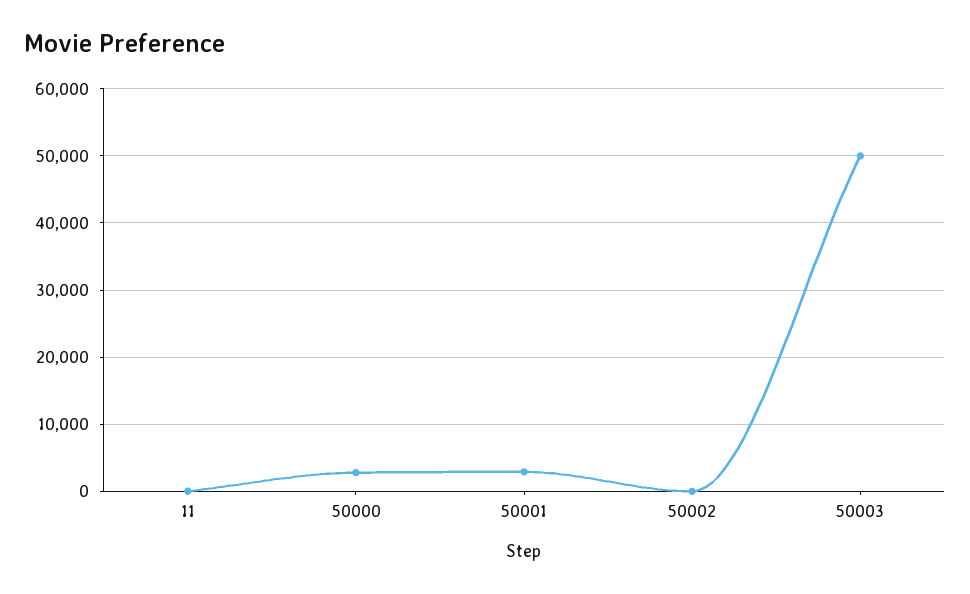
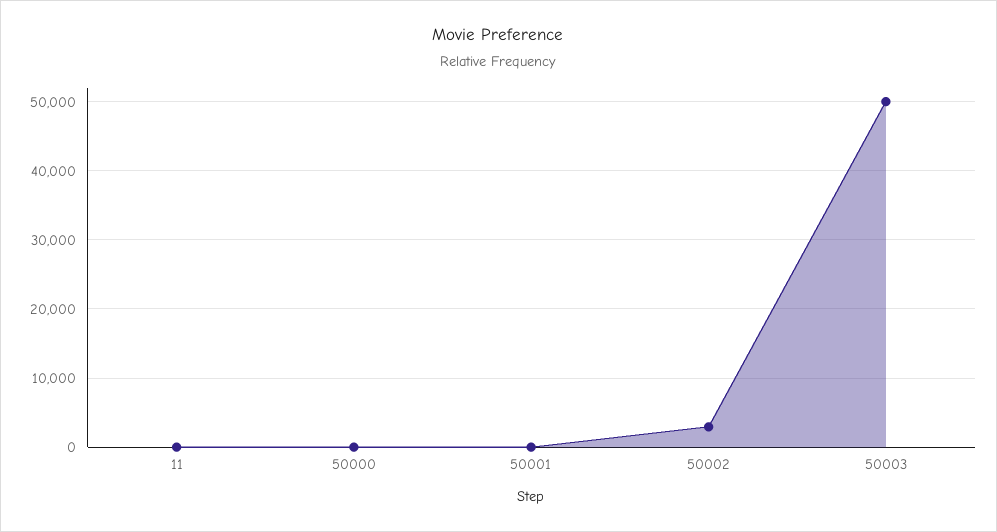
50000: 3000 -> 0
50001: 3000 -> 0
50002: 0 -> 3000

